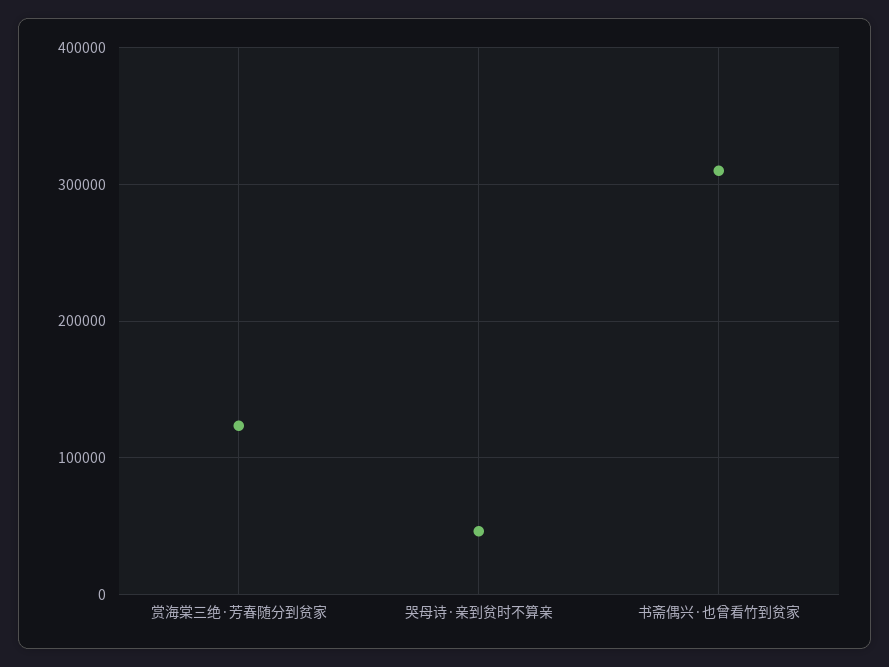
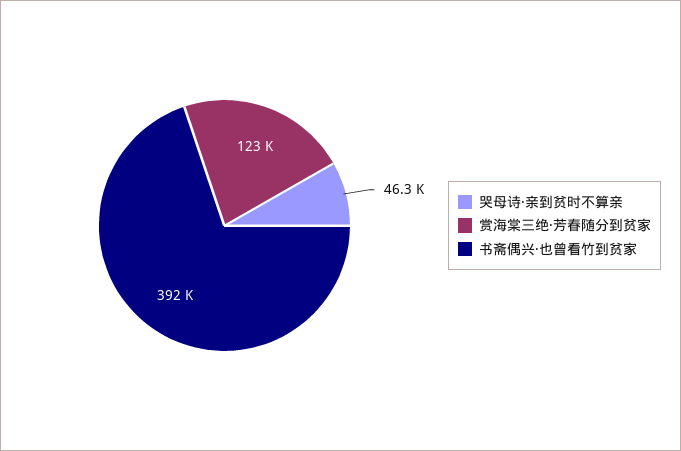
书斋偶兴·也曾看竹到贫家: 310000 -> 392000

